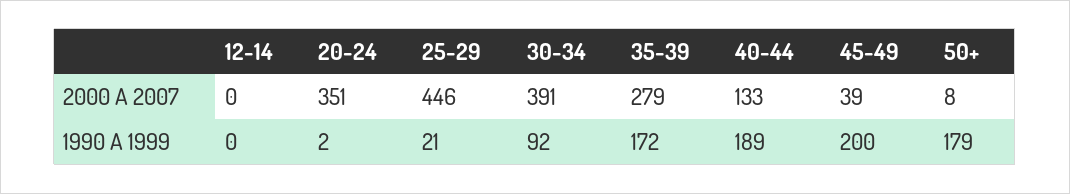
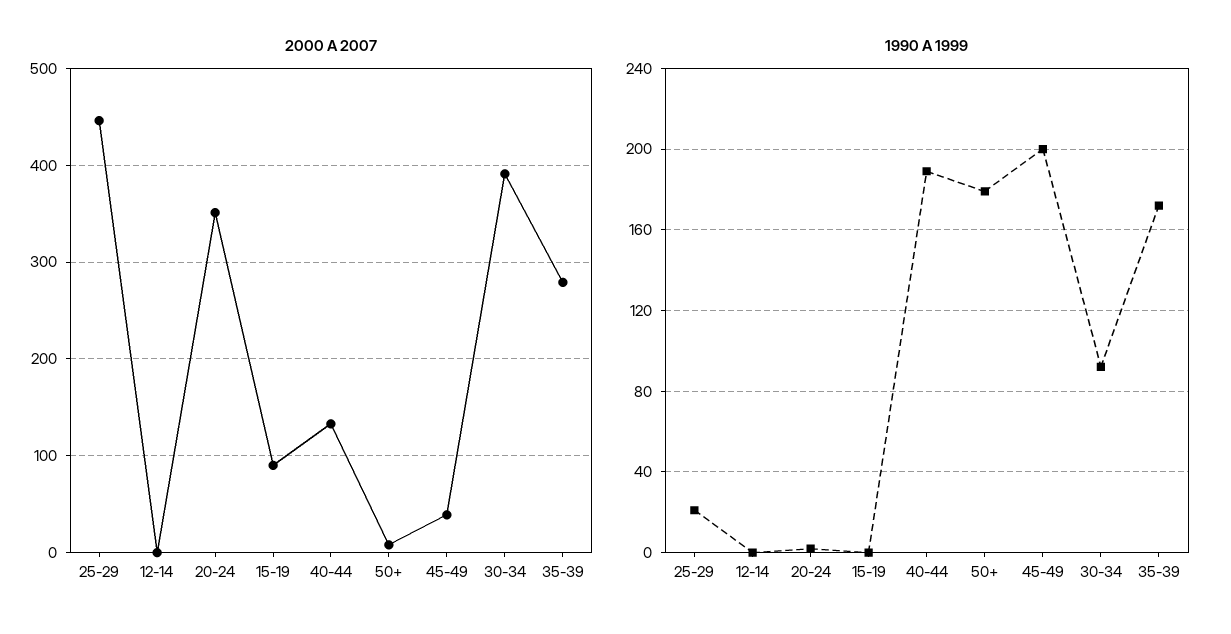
2000 A 2007, 15-19: none -> 90
1990 A 1999, 15-19: none -> 0

